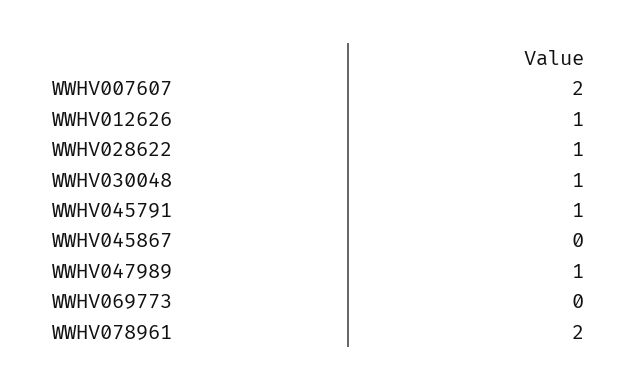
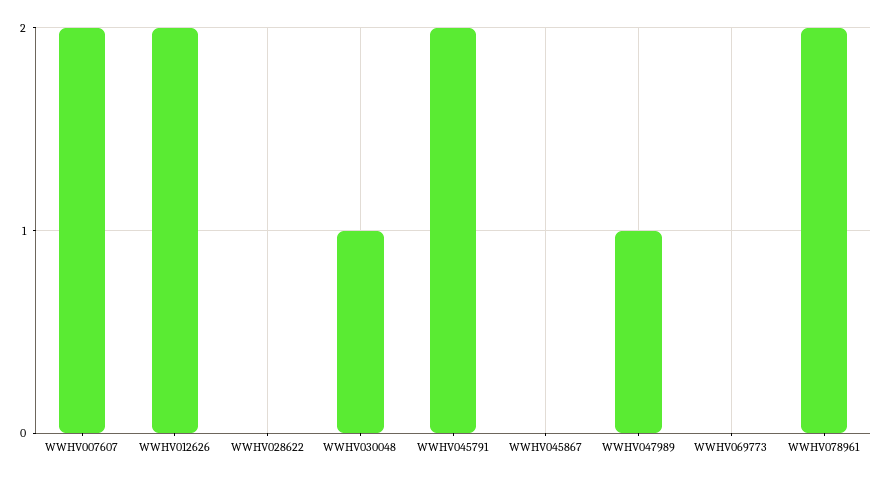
WWHV012626: 1 -> 2
WWHV028622: 1 -> 0
WWHV045791: 1 -> 2

